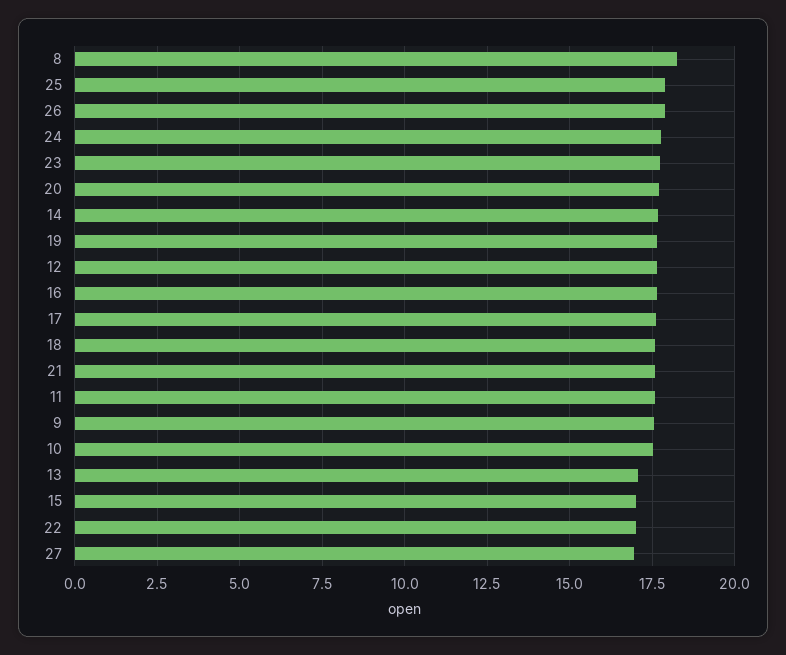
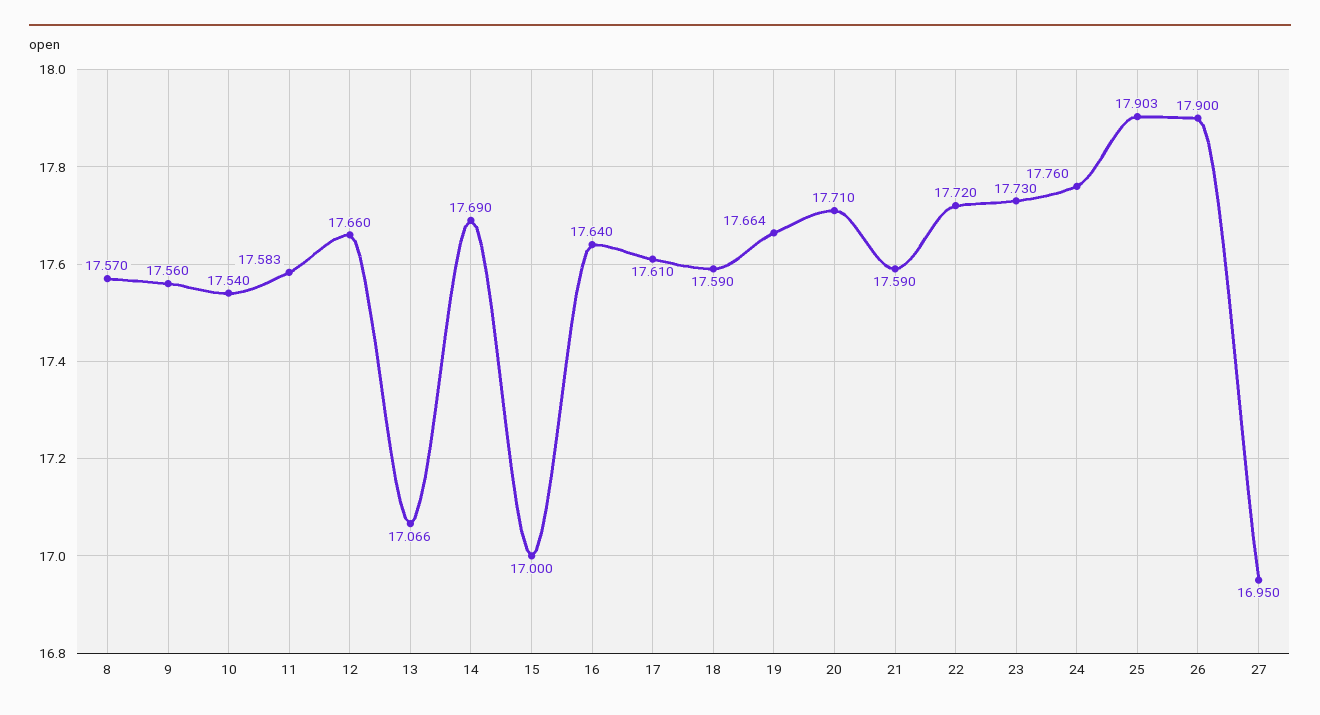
8: 18.25 -> 17.57
22: 17 -> 17.72

